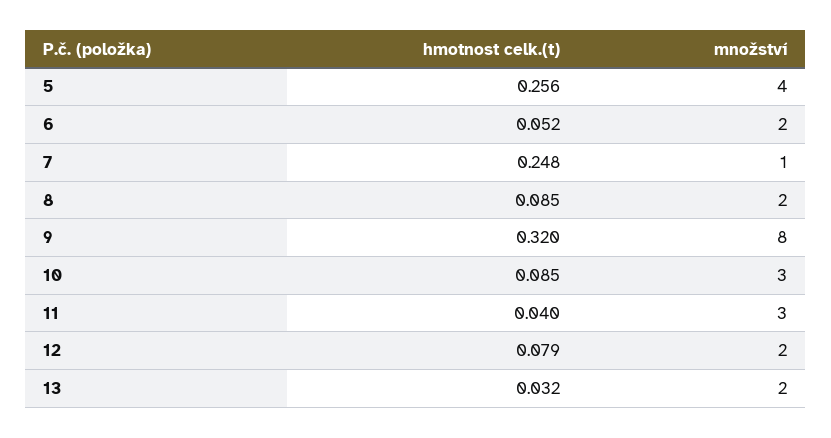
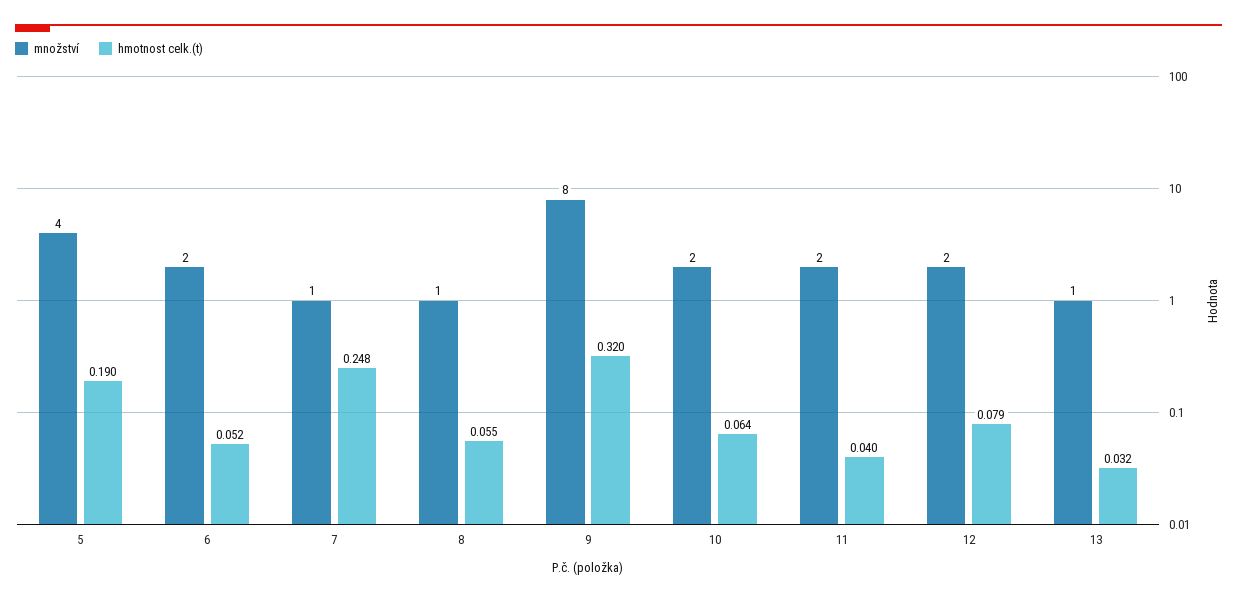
hmotnost celk.(t), 5: 0.256 -> 0.19
hmotnost celk.(t), 8: 0.085 -> 0.055
množství, 8: 2 -> 1
hmotnost celk.(t), 10: 0.085 -> 0.064
množství, 10: 3 -> 2
množství, 11: 3 -> 2
množství, 13: 2 -> 1

